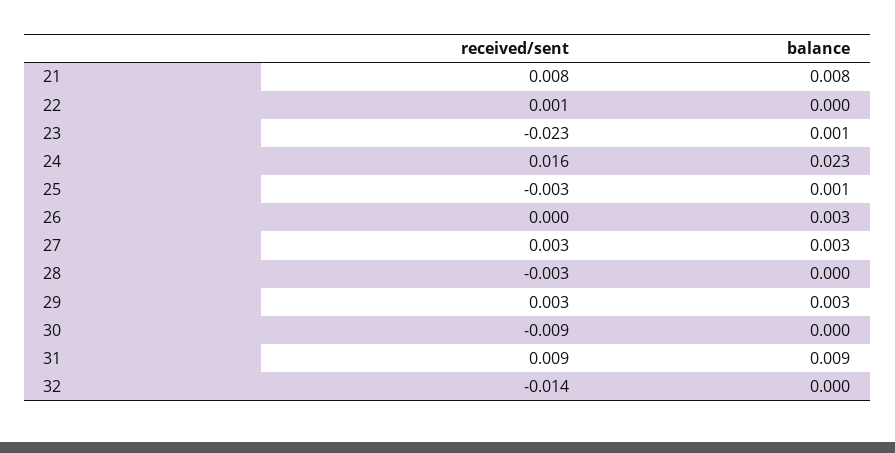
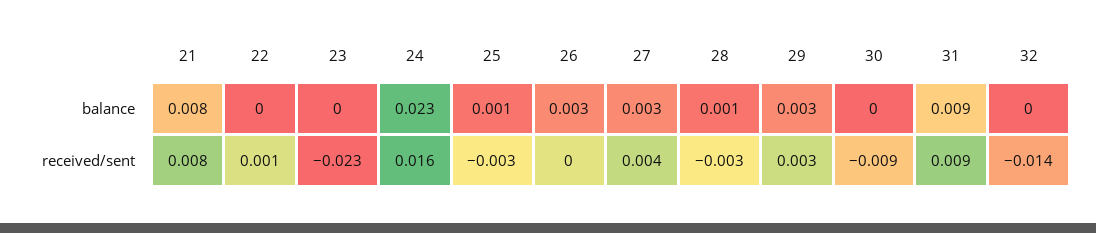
balance, 23: 0.001 -> 0
received/sent, 27: 0.003 -> 0.004
balance, 28: 0 -> 0.001

